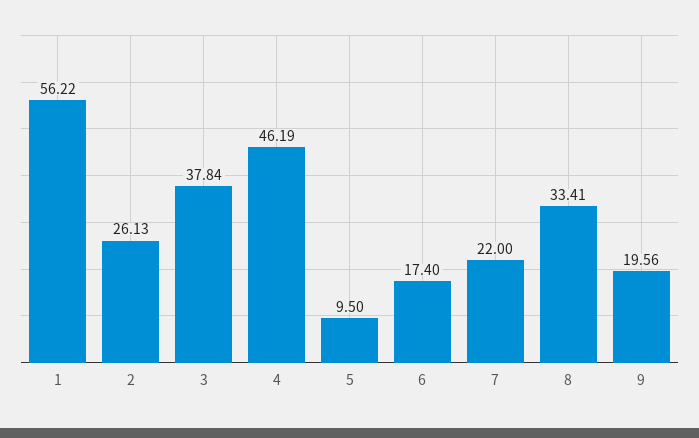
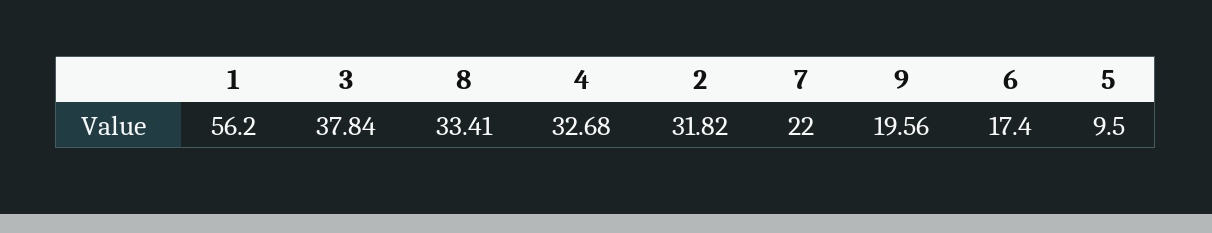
1: 56.22 -> 56.2
2: 26.13 -> 31.82
4: 46.19 -> 32.68

